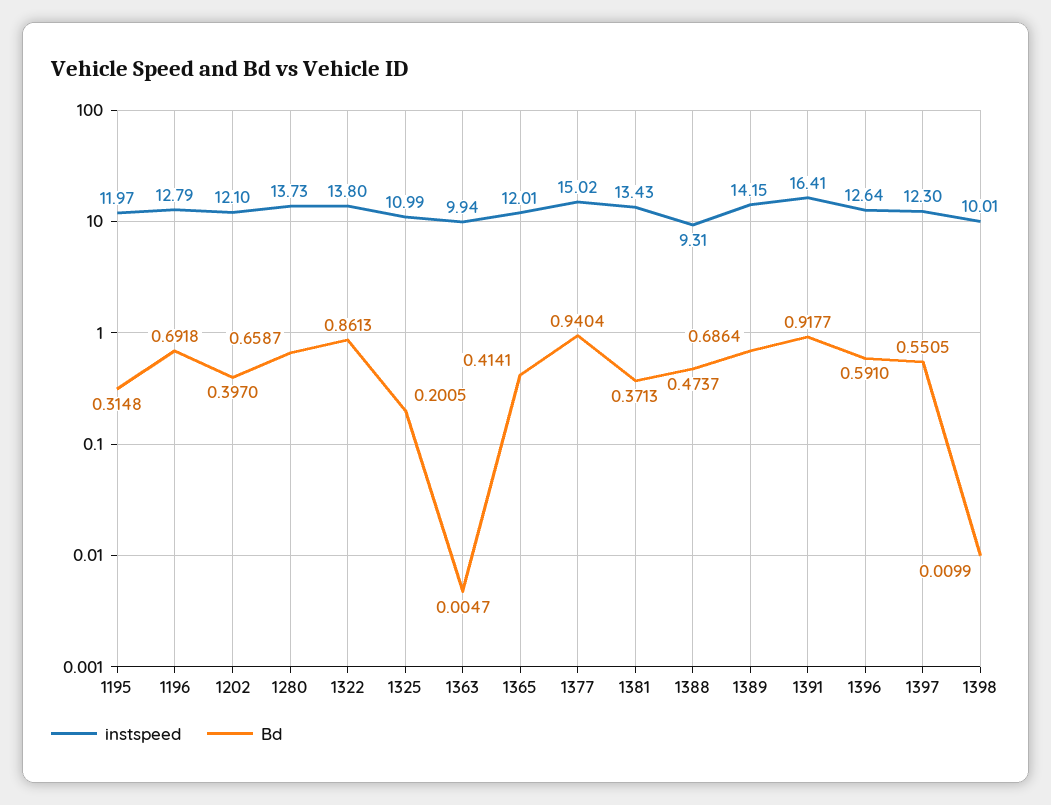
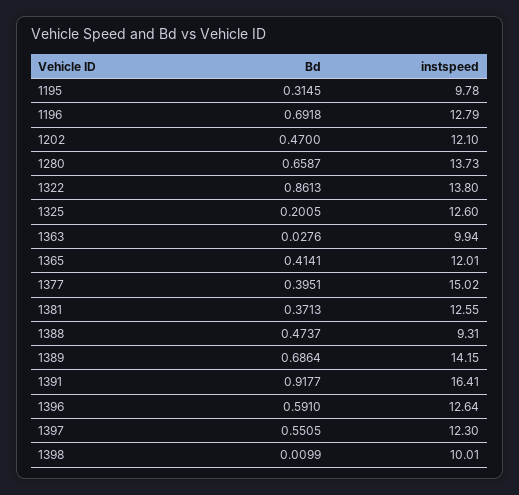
instspeed, 1195: 11.97 -> 9.78
Bd, 1195: 0.3148 -> 0.3145
Bd, 1202: 0.397 -> 0.47
instspeed, 1325: 10.99 -> 12.6
Bd, 1363: 0.0047 -> 0.0276
Bd, 1377: 0.9404 -> 0.3951
instspeed, 1381: 13.43 -> 12.55

